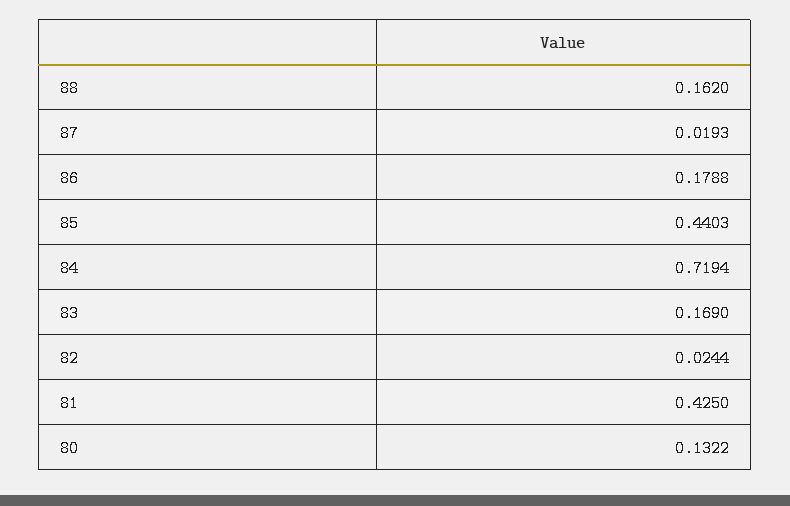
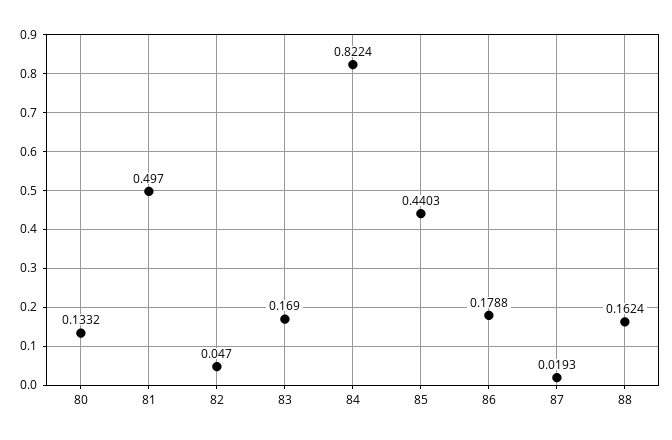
88: 0.162 -> 0.1624
84: 0.7194 -> 0.8224
82: 0.0244 -> 0.047
81: 0.425 -> 0.497
80: 0.1322 -> 0.1332

